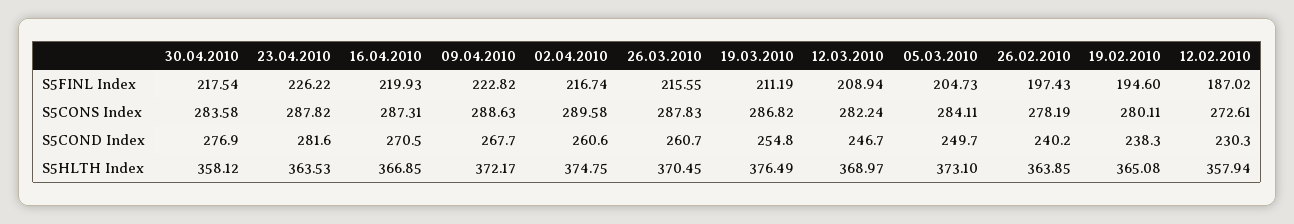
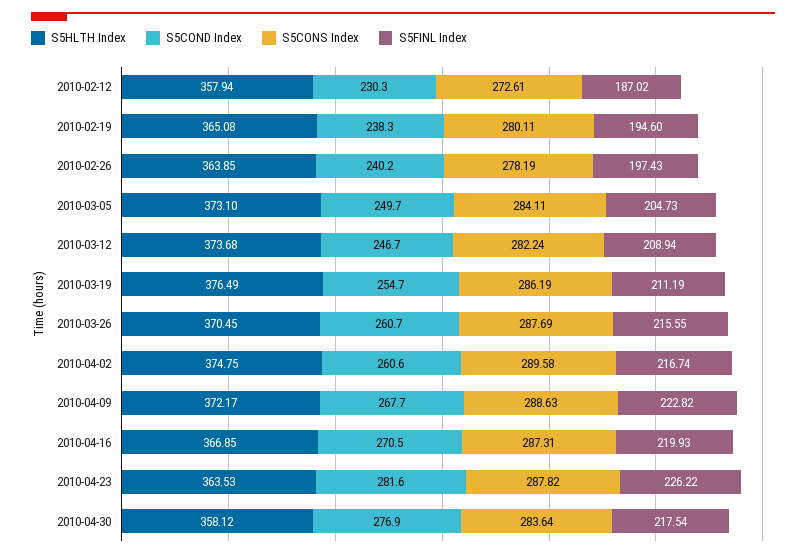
S5CONS Index, 30.04.2010: 283.58 -> 283.64
S5CONS Index, 26.03.2010: 287.83 -> 287.69
S5CONS Index, 19.03.2010: 286.82 -> 286.19
S5COND Index, 19.03.2010: 254.8 -> 254.7
S5HLTH Index, 12.03.2010: 368.97 -> 373.68

